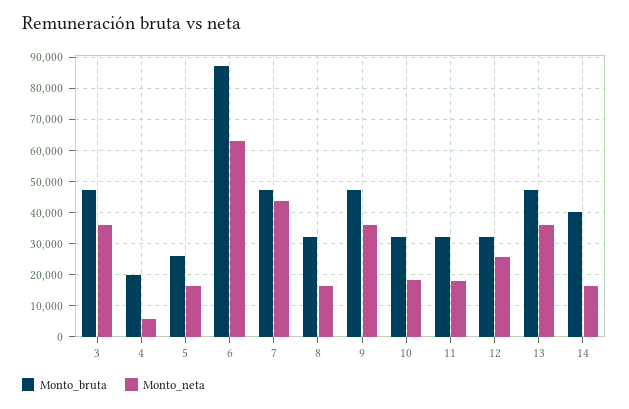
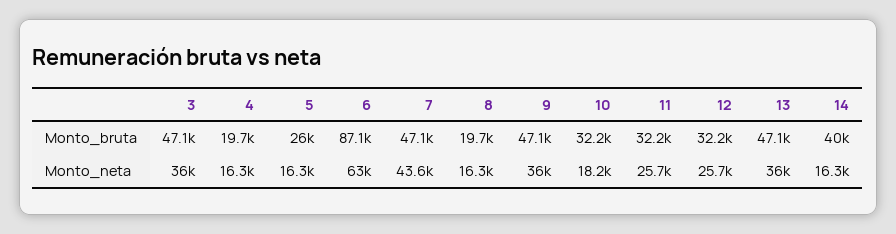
Monto_neta, 4: 6000 -> 16300
Monto_bruta, 8: 32000 -> 19700
Monto_neta, 11: 18000 -> 25700

